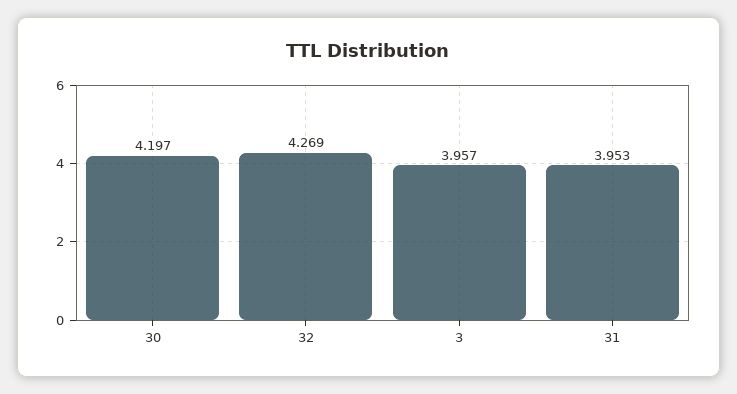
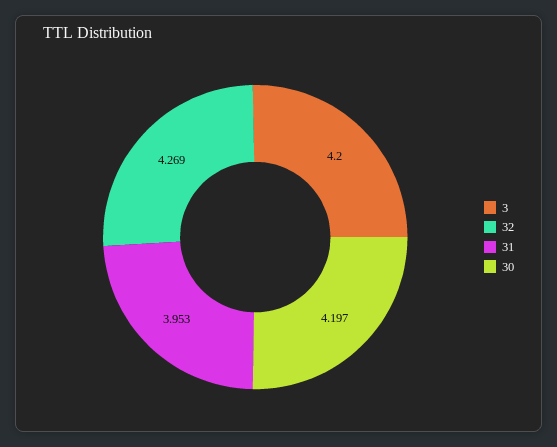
3: 3.957 -> 4.2

